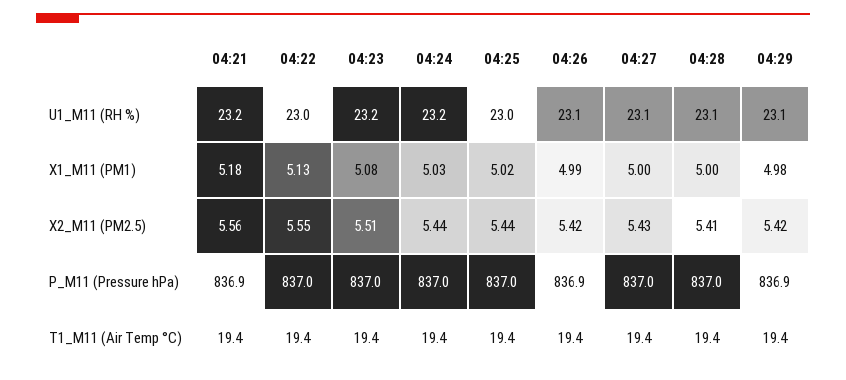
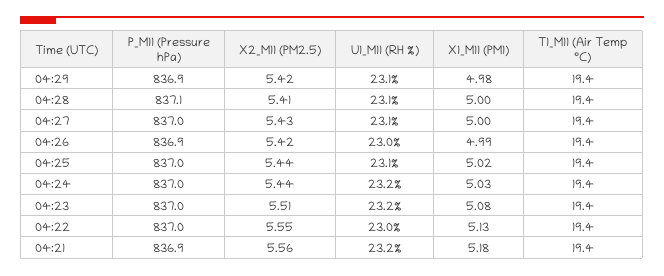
04:25, U1_M11 (RH %): 23 -> 23.1
04:26, U1_M11 (RH %): 23.1 -> 23
04:28, P_M11 (Pressure hPa): 837 -> 837.1

